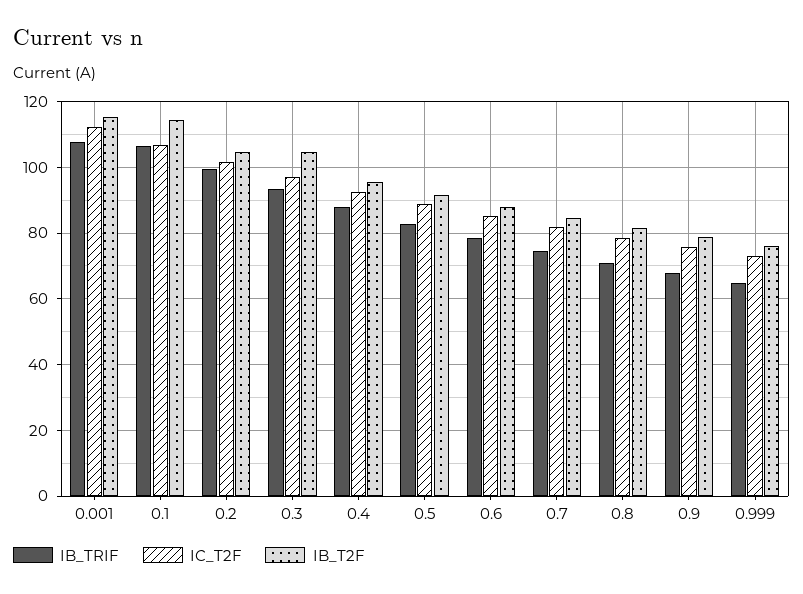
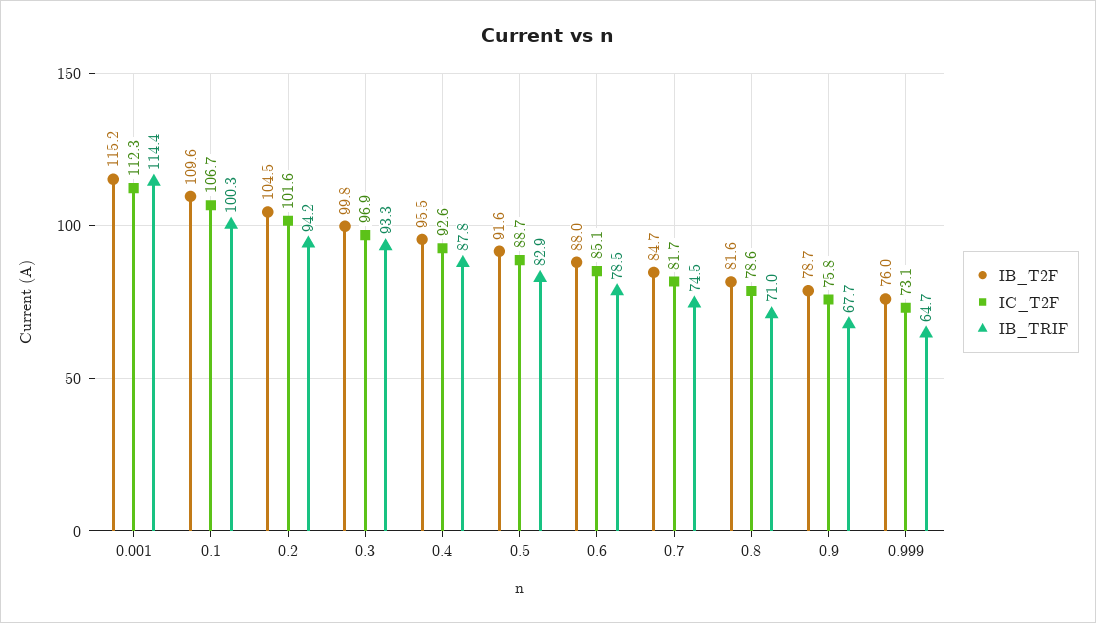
IB_TRIF, 0.001: 108 -> 114.4
IB_TRIF, 0.1: 106 -> 100.3
IB_T2F, 0.1: 114 -> 109.6
IB_TRIF, 0.2: 100 -> 94.2
IB_T2F, 0.3: 104 -> 99.8

